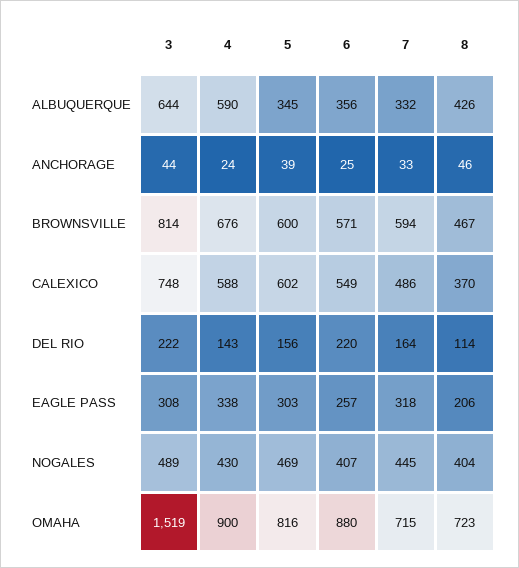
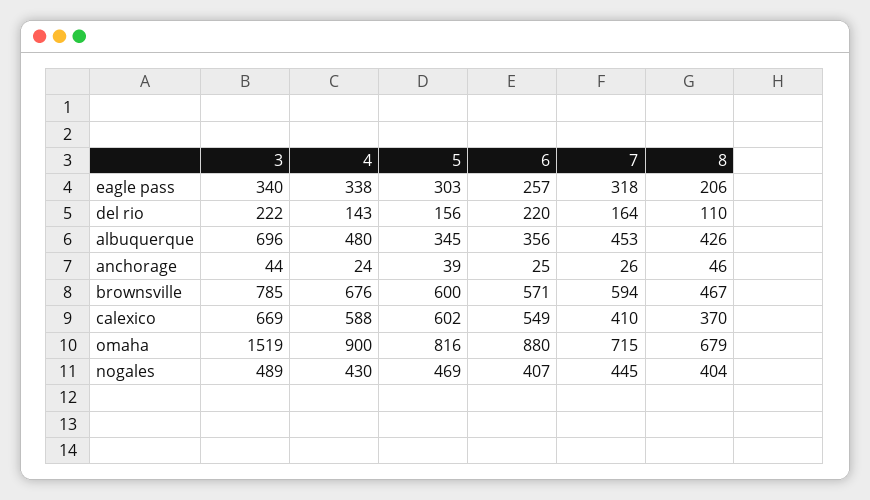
3, ALBUQUERQUE: 644 -> 696
4, ALBUQUERQUE: 590 -> 480
7, ALBUQUERQUE: 332 -> 453
7, ANCHORAGE: 33 -> 26
3, BROWNSVILLE: 814 -> 785
3, CALEXICO: 748 -> 669
7, CALEXICO: 486 -> 410
8, DEL RIO: 114 -> 110
3, EAGLE PASS: 308 -> 340
8, OMAHA: 723 -> 679

